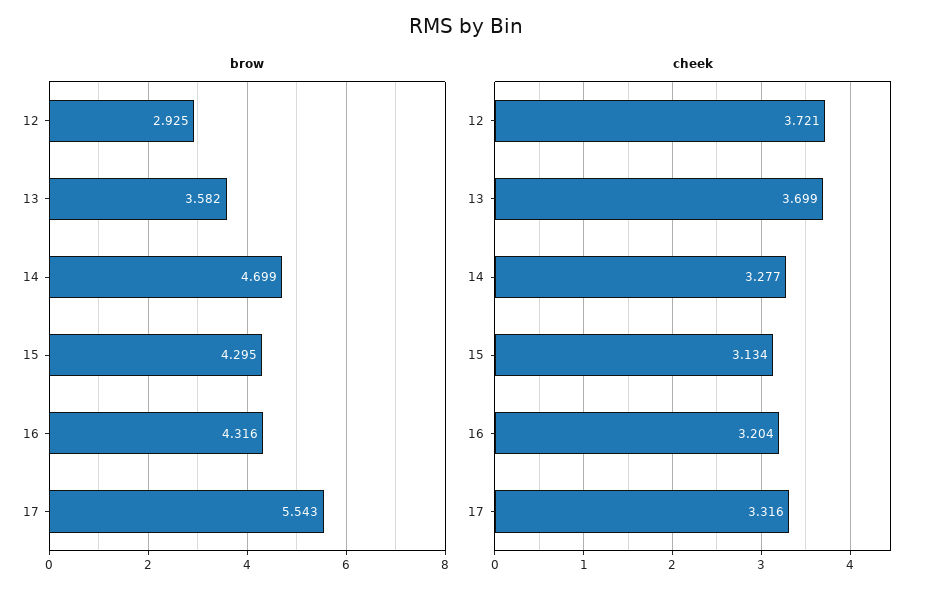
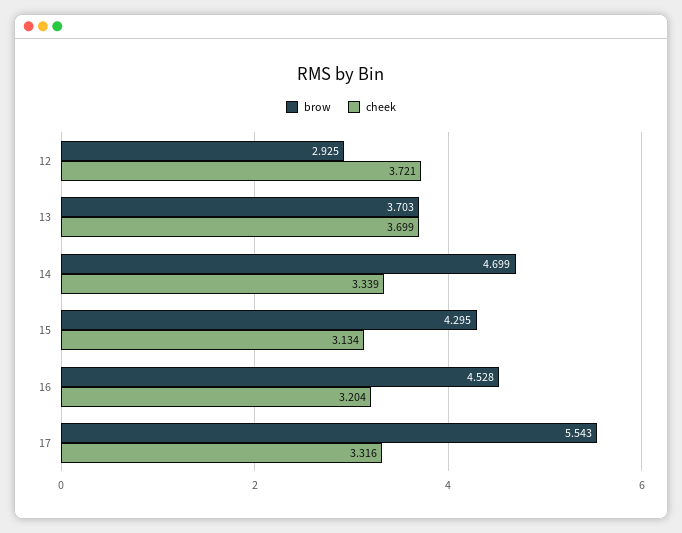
brow, 13: 3.582 -> 3.703
brow, 16: 4.316 -> 4.528
cheek, 14: 3.277 -> 3.339

